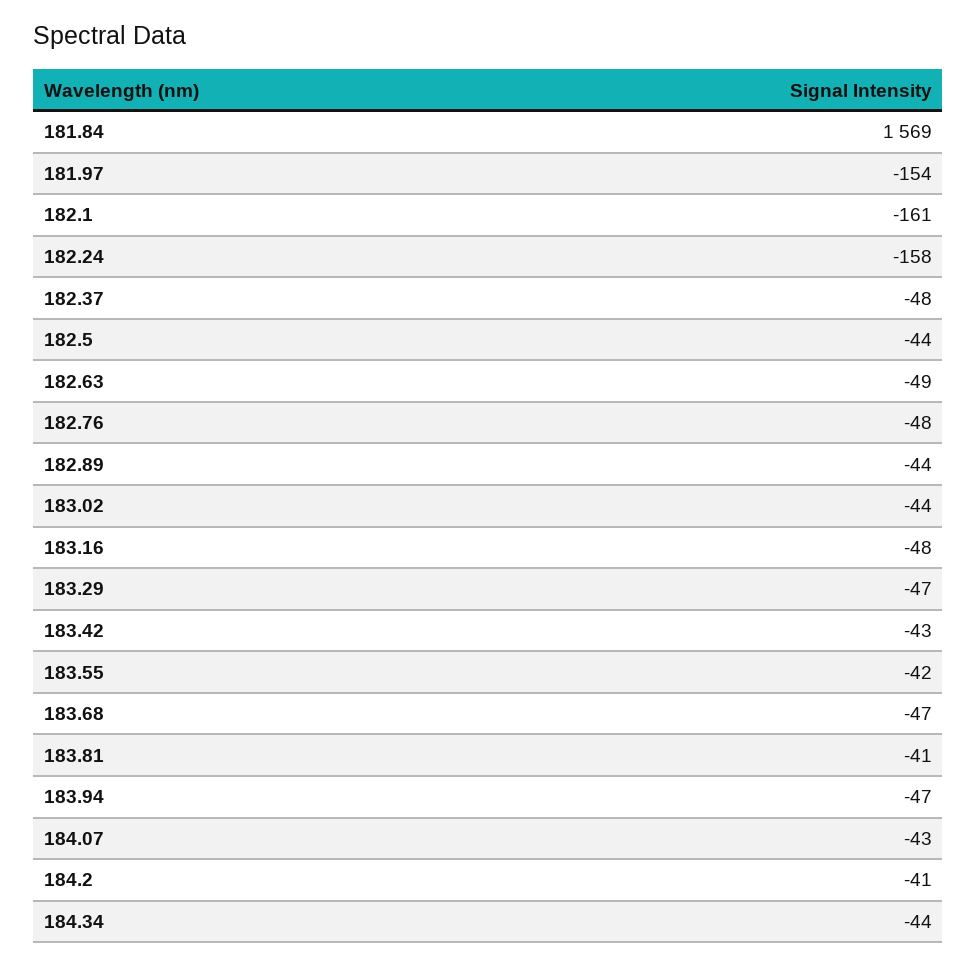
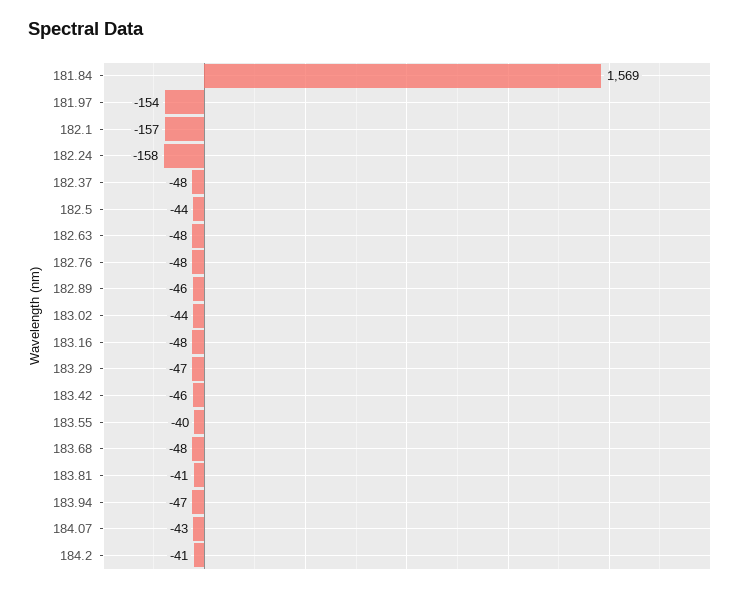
182.1: -161 -> -157
182.63: -49 -> -48
182.89: -44 -> -46
183.42: -43 -> -46
183.55: -42 -> -40
183.68: -47 -> -48
184.34: -44 -> none

